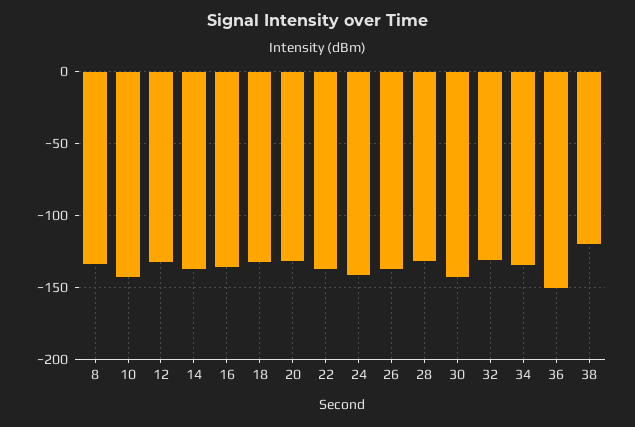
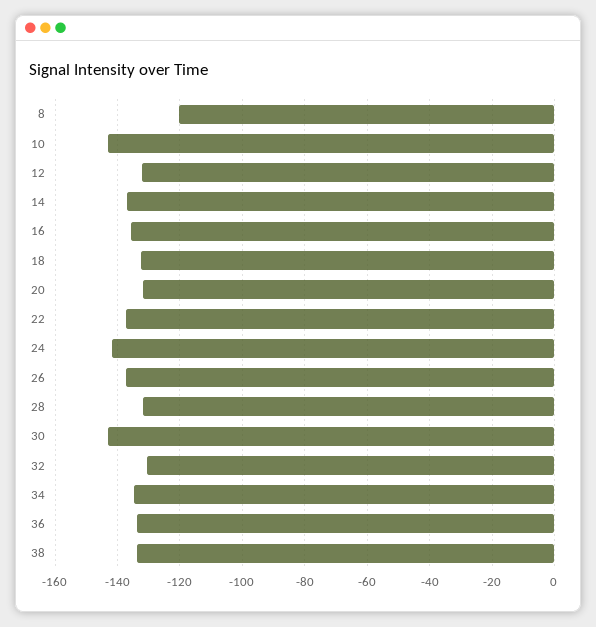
8: -135 -> -120
36: -150 -> -134
38: -120 -> -134

